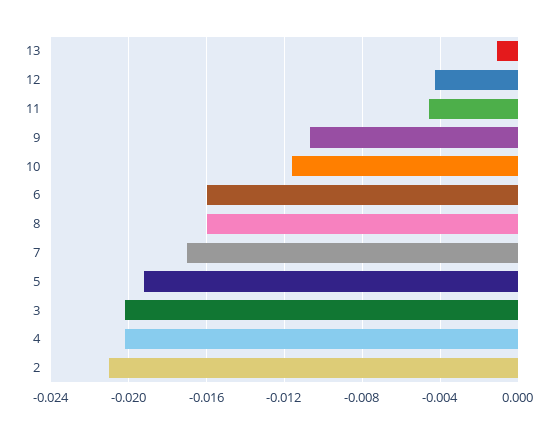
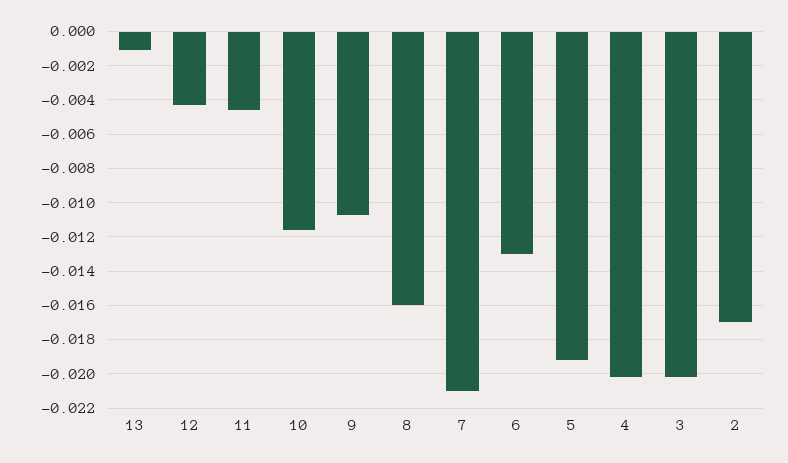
6: -0.016 -> -0.013
7: -0.017 -> -0.021
2: -0.021 -> -0.017

